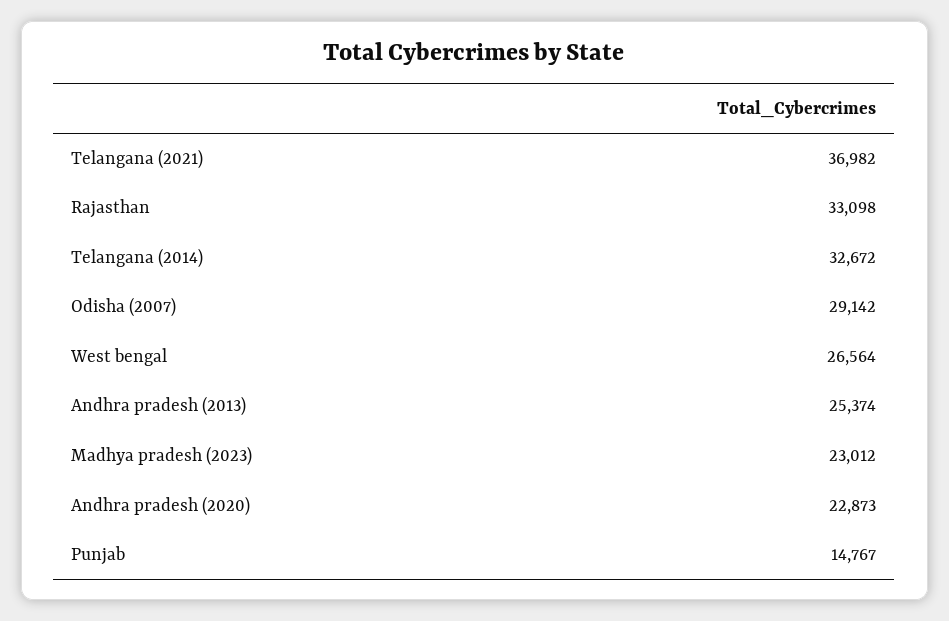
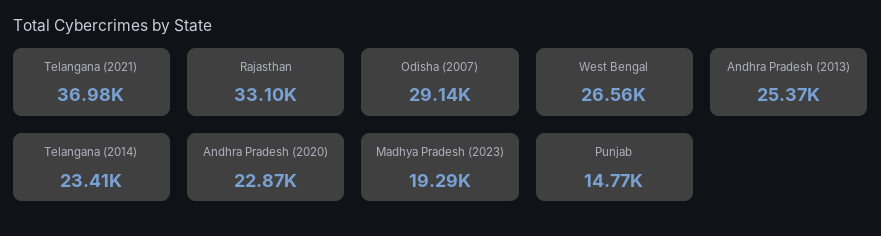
Telangana (2014): 32672 -> 23410
Madhya pradesh (2023): 23012 -> 19290

